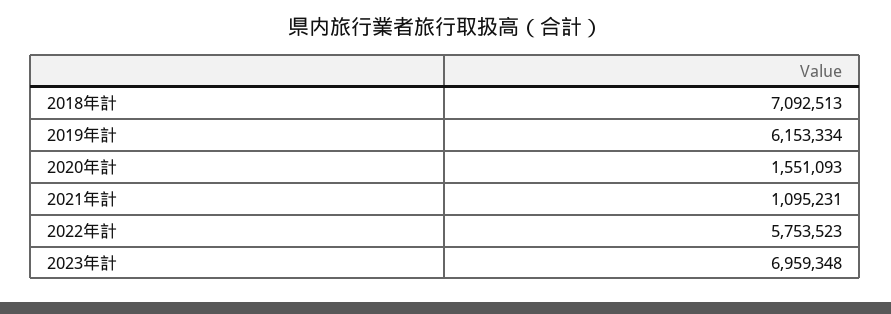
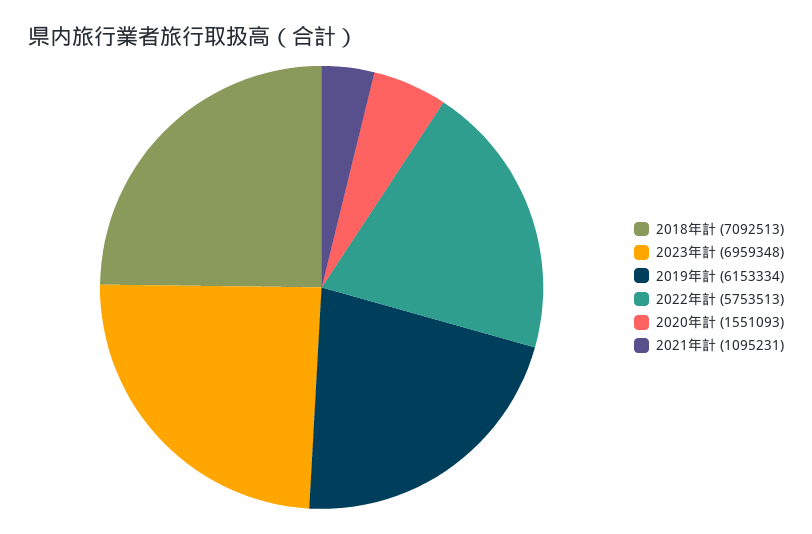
2022年計: 5753523 -> 5753513

